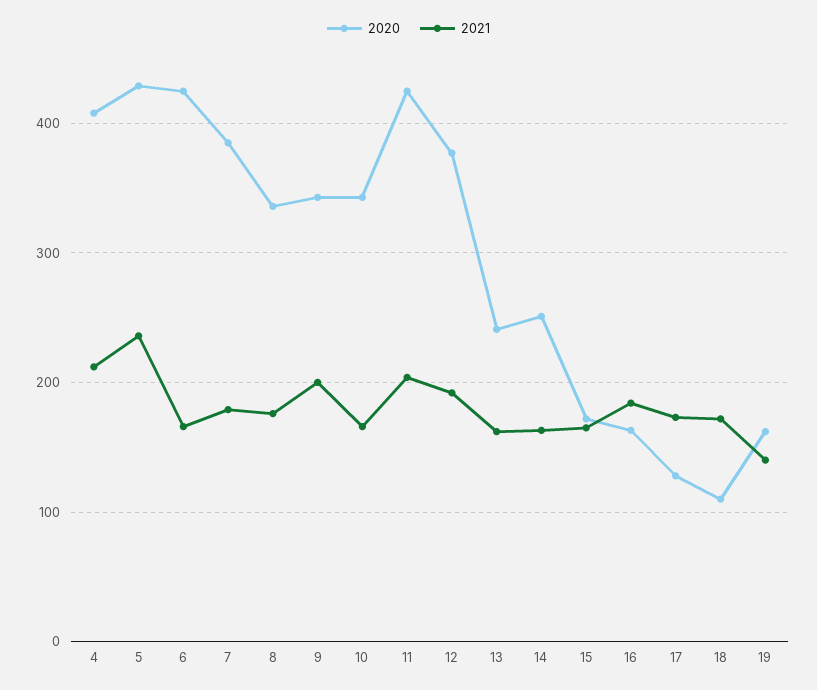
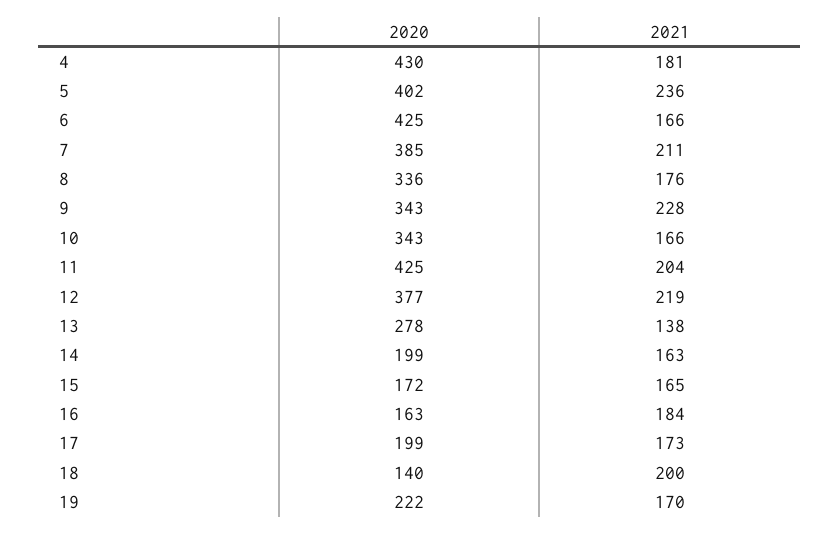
2020, 4: 410 -> 430
2021, 4: 210 -> 181
2020, 5: 430 -> 402
2021, 7: 180 -> 211
2021, 9: 200 -> 228
2021, 12: 190 -> 219
2020, 13: 240 -> 278
2021, 13: 160 -> 138
2020, 14: 250 -> 199
2020, 17: 130 -> 199
2020, 18: 110 -> 140
2021, 18: 170 -> 200
2020, 19: 160 -> 222
2021, 19: 140 -> 170

